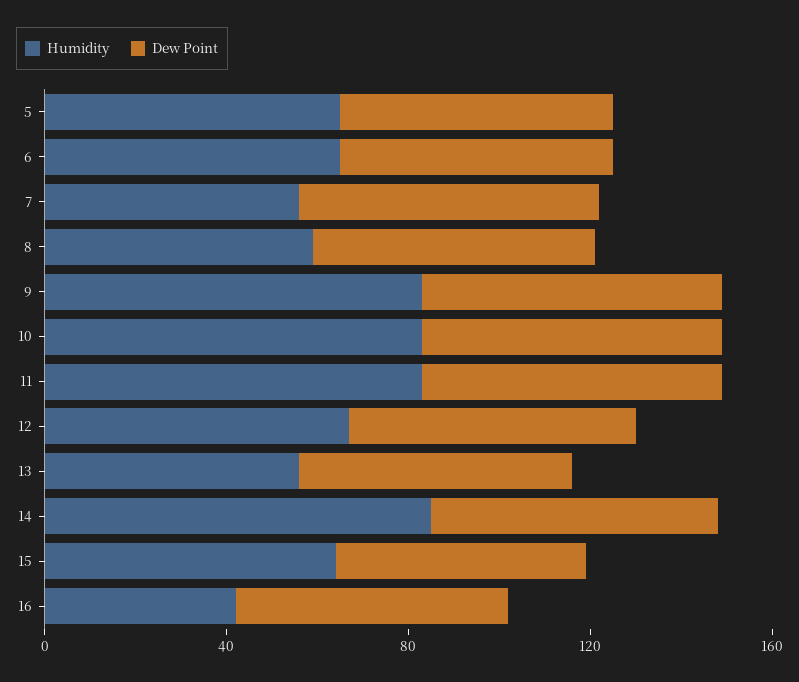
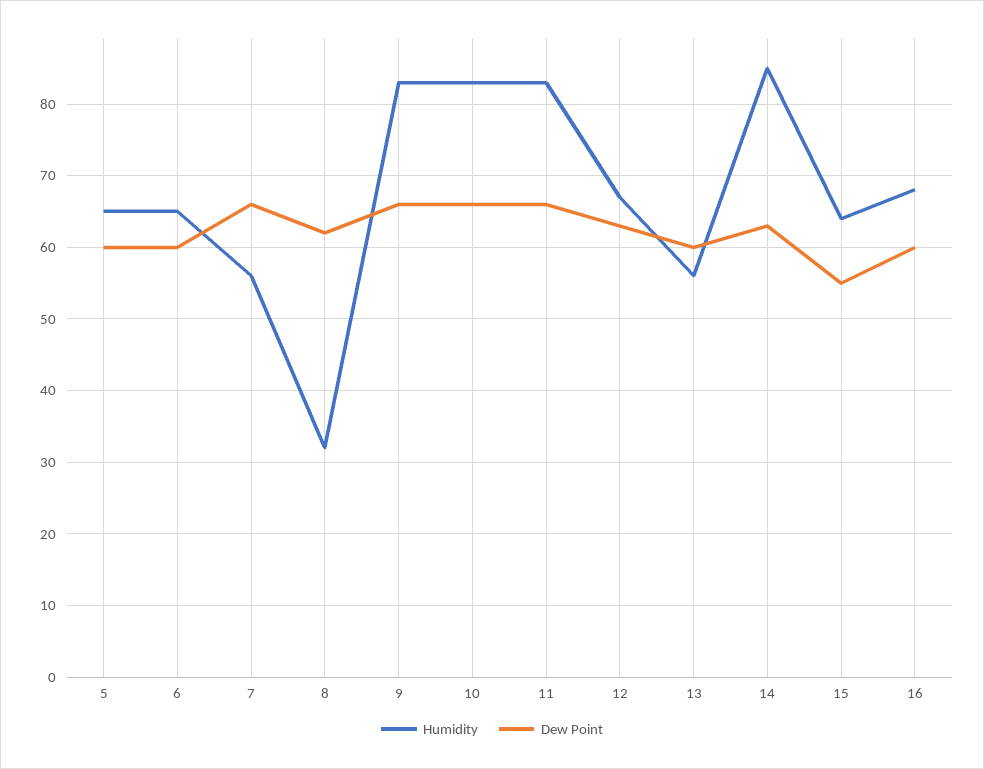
Humidity, 8: 60 -> 32
Humidity, 16: 40 -> 68

